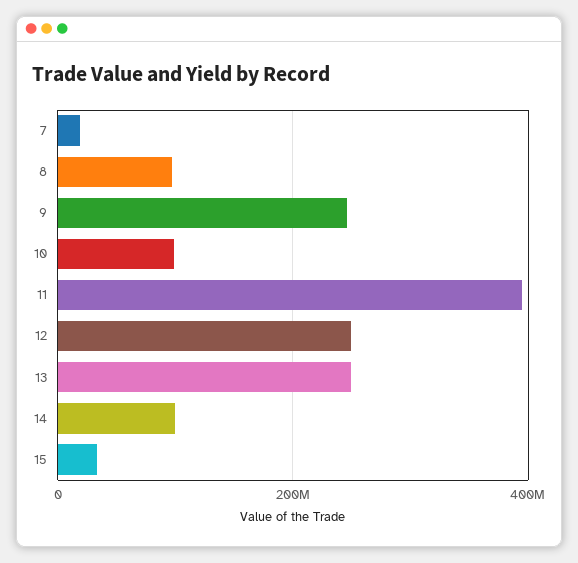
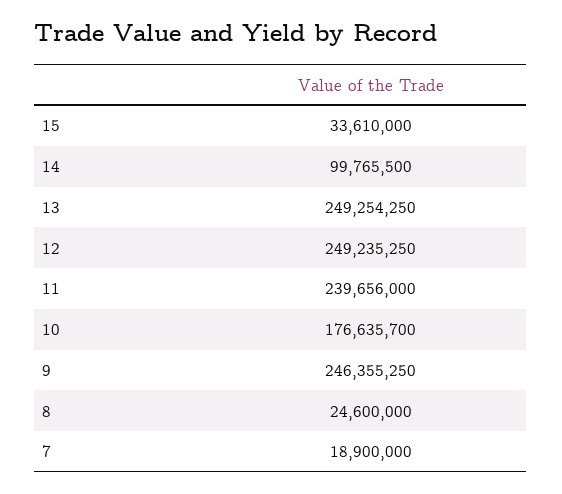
8: 100000000 -> 24600000
10: 100000000 -> 176635700
11: 400000000 -> 239656000

